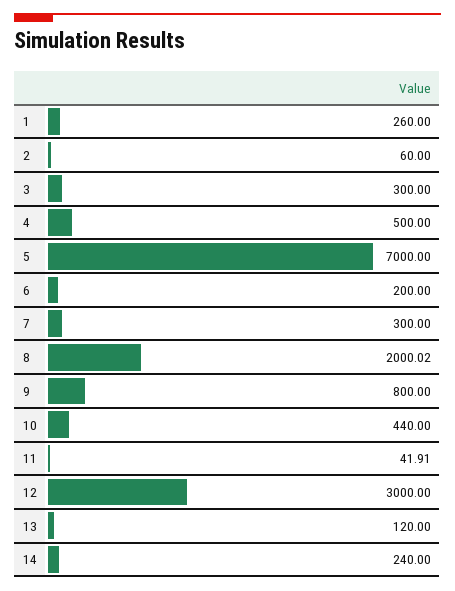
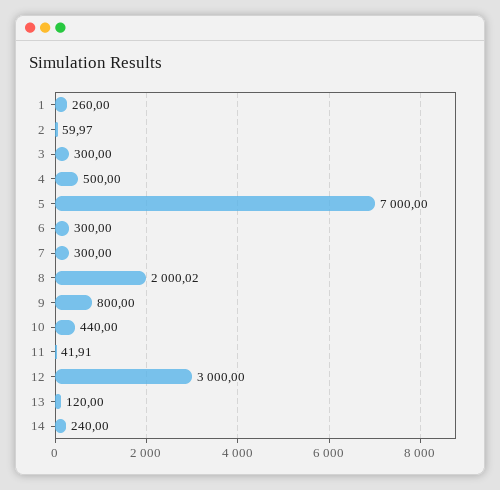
2: 60 -> 59.97
6: 200 -> 300

